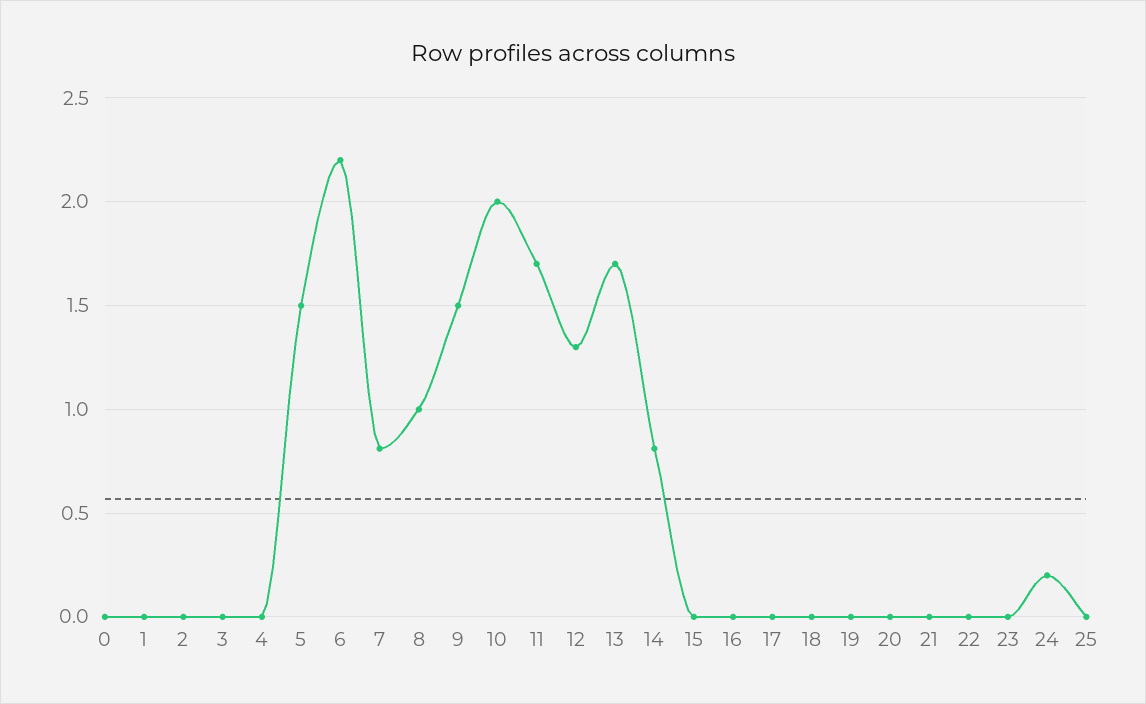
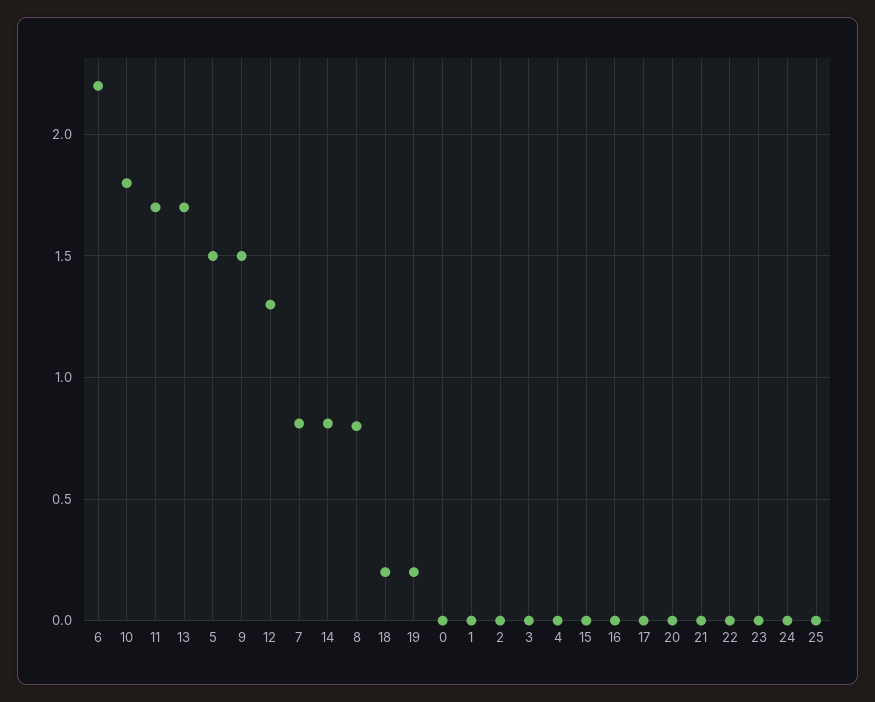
8: 1 -> 0.8
10: 2 -> 1.8
18: 0 -> 0.2
19: 0 -> 0.2
24: 0.2 -> 0

